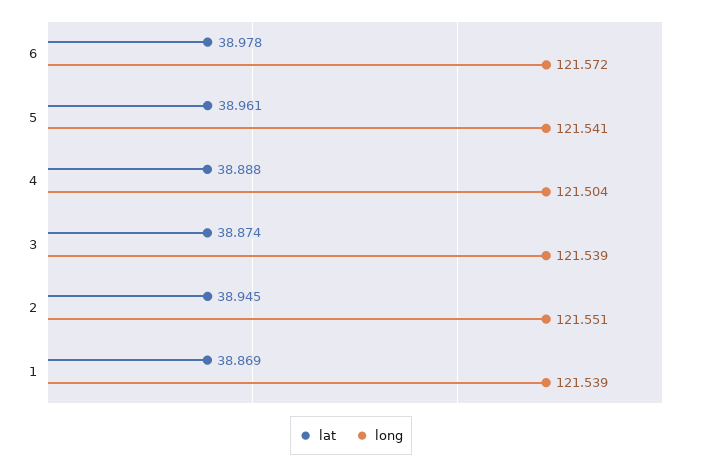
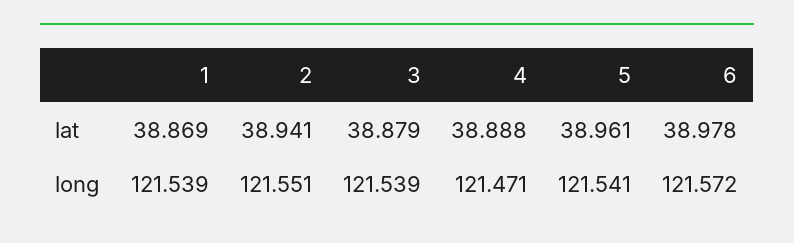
long, 4: 121.504 -> 121.471
lat, 3: 38.874 -> 38.879
lat, 2: 38.945 -> 38.941

